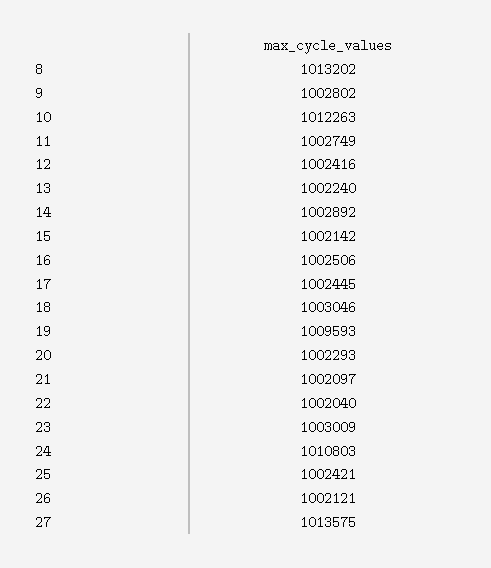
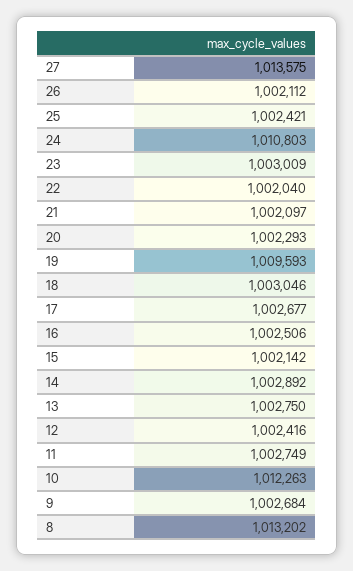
9: 1002802 -> 1002684
13: 1002240 -> 1002750
17: 1002445 -> 1002677
26: 1002121 -> 1002112

